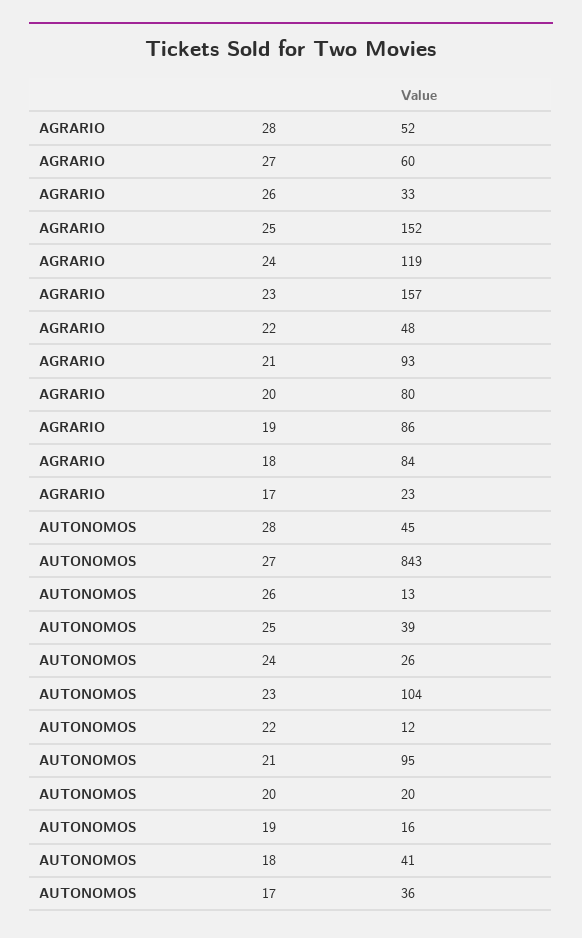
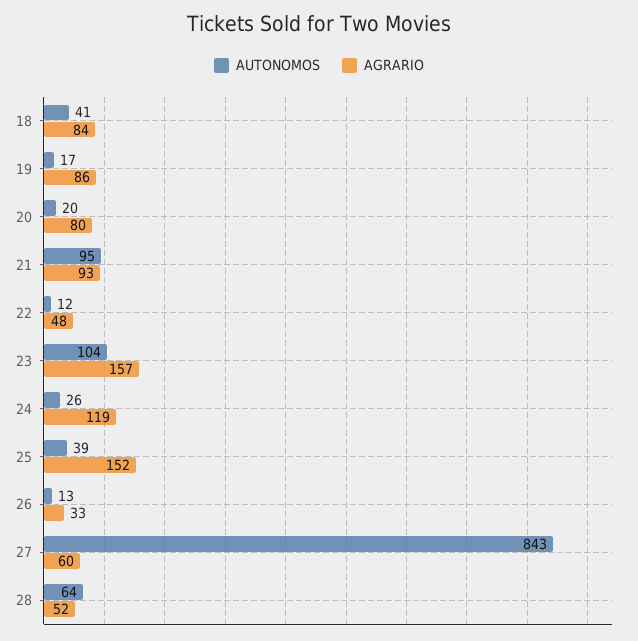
AGRARIO, 17: 23 -> none
AUTONOMOS, 28: 45 -> 64
AUTONOMOS, 19: 16 -> 17
AUTONOMOS, 17: 36 -> none

